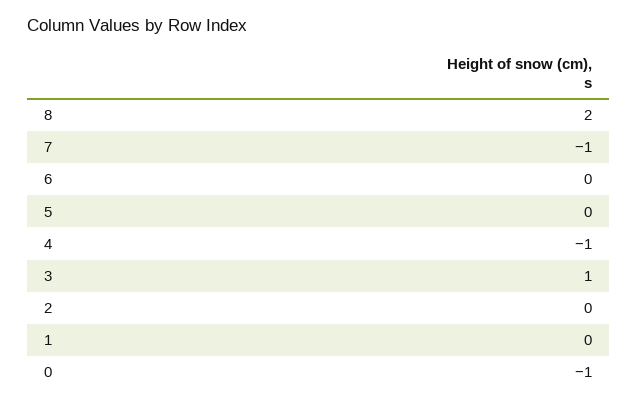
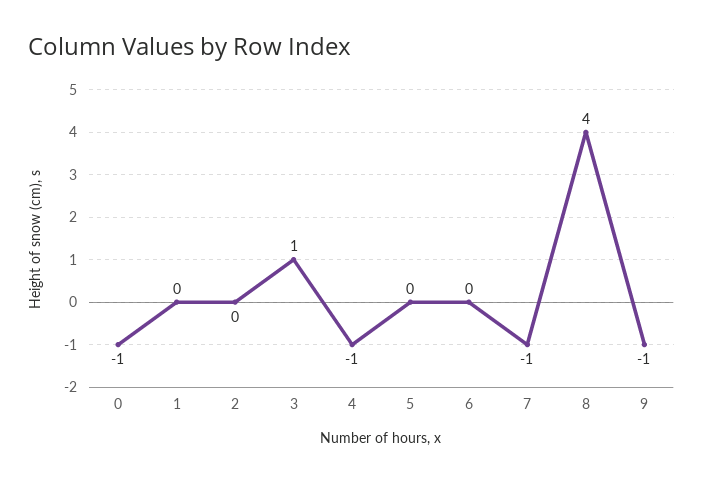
8: 2 -> 4
9: none -> -1

